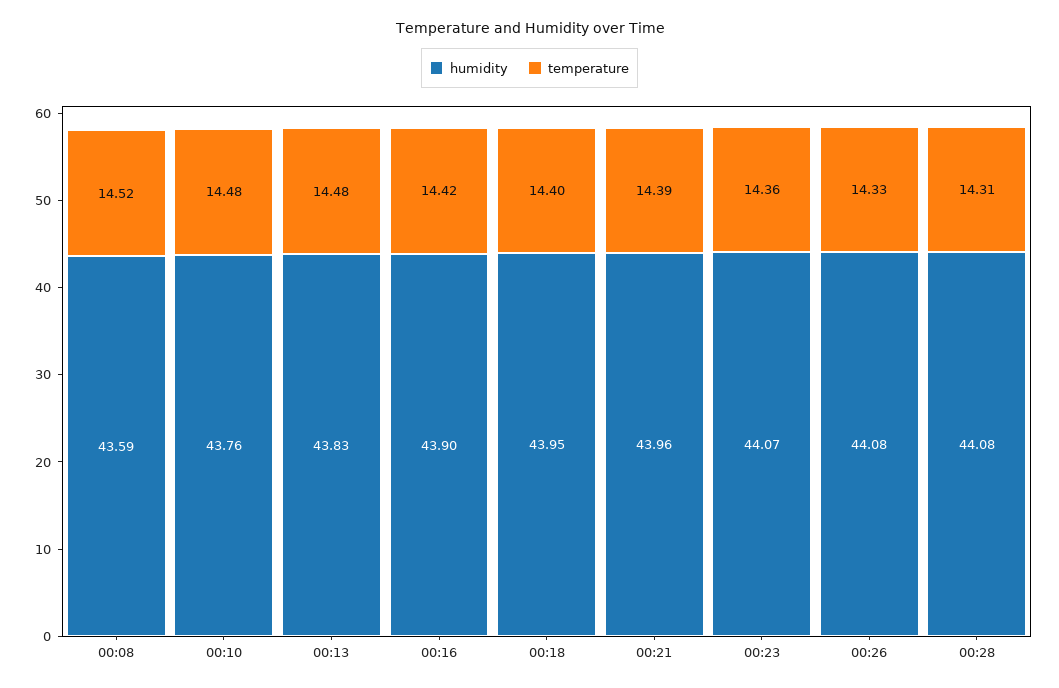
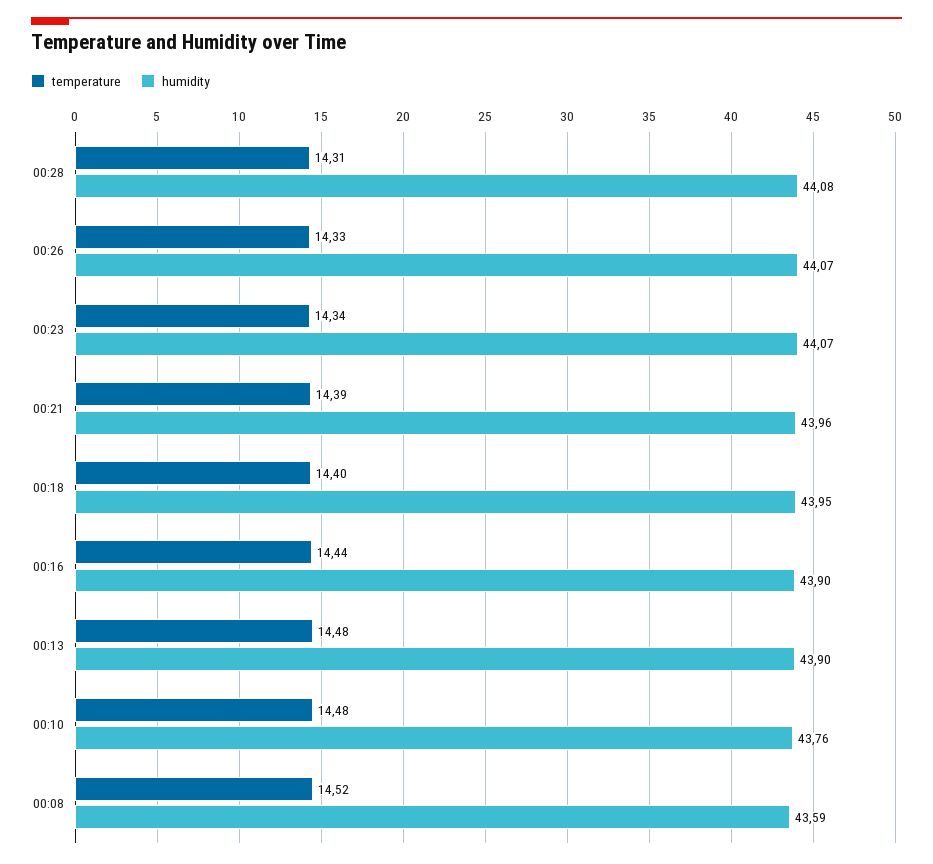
humidity, 00:13: 43.83 -> 43.9
temperature, 00:16: 14.42 -> 14.44
temperature, 00:23: 14.36 -> 14.34
humidity, 00:26: 44.08 -> 44.07

